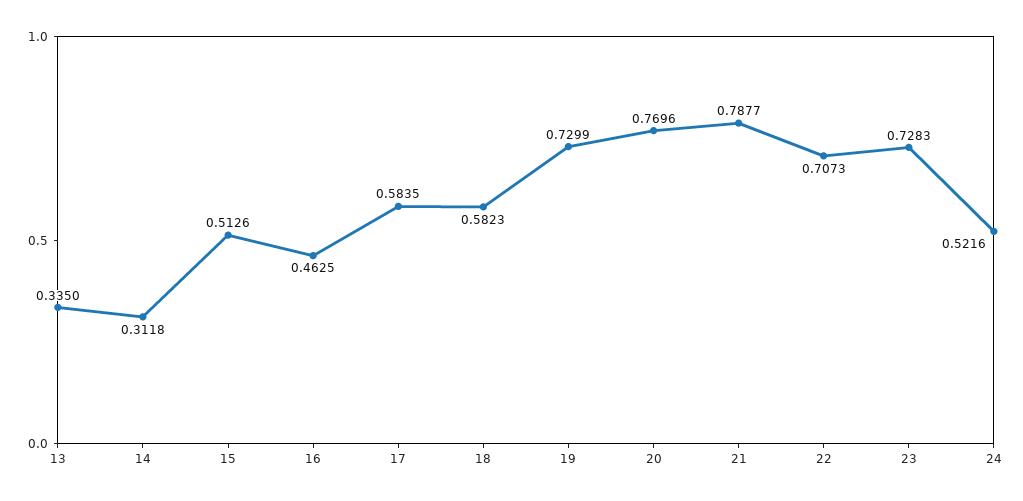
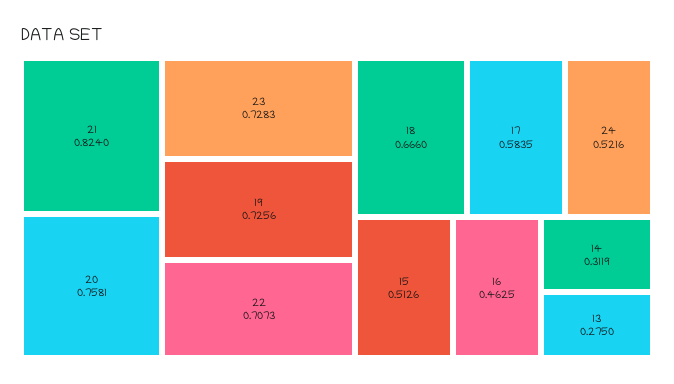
13: 0.335 -> 0.275
14: 0.3118 -> 0.3119
18: 0.5823 -> 0.666
19: 0.7299 -> 0.7256
20: 0.7696 -> 0.7581
21: 0.7877 -> 0.824

